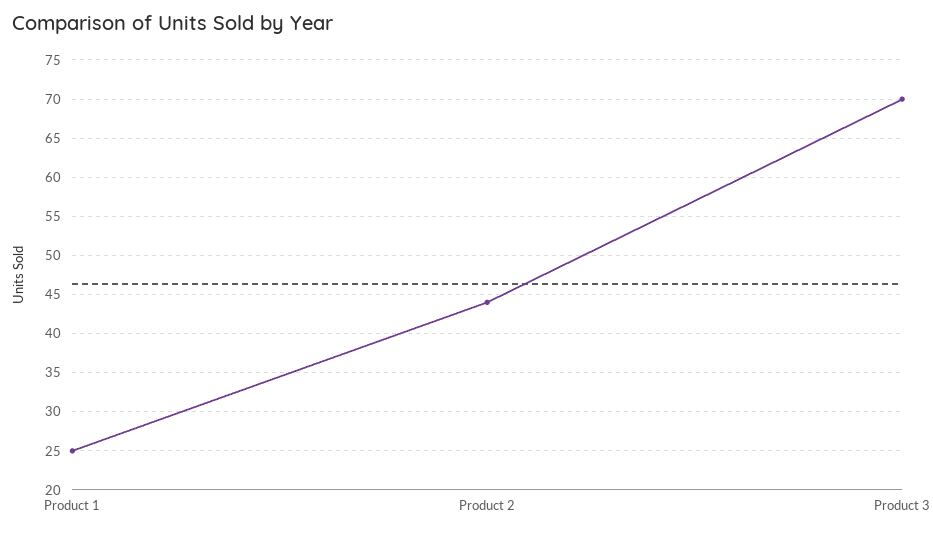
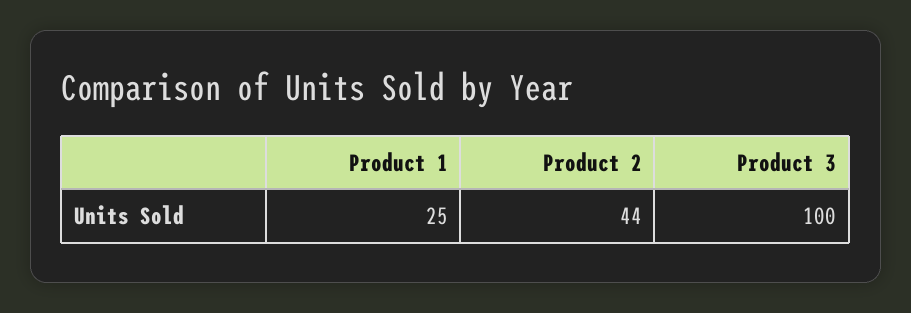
Product 3: 70 -> 100

